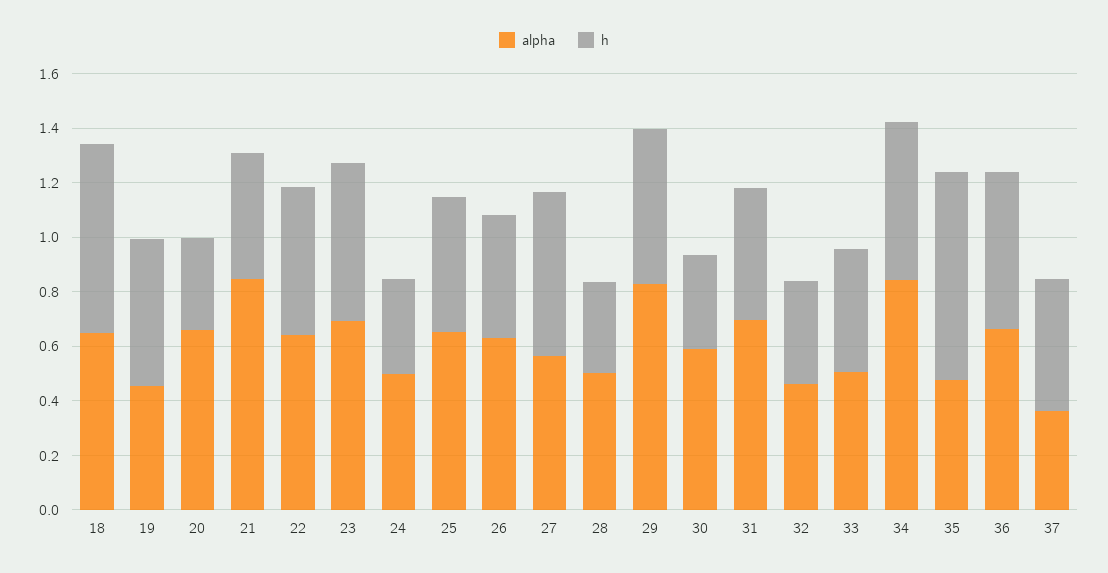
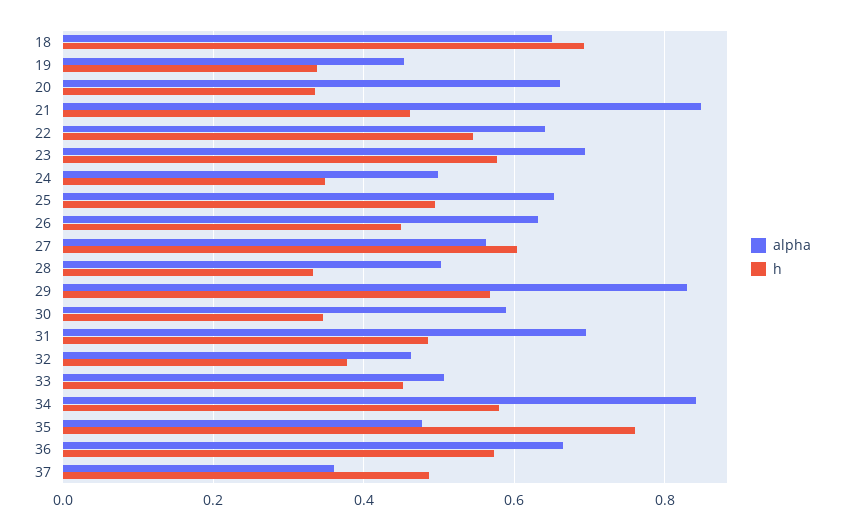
h, 19: 0.55 -> 0.34

